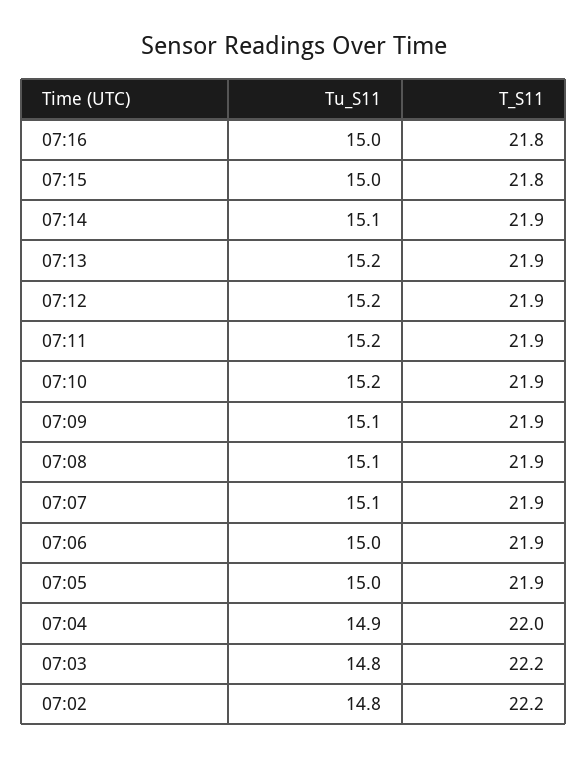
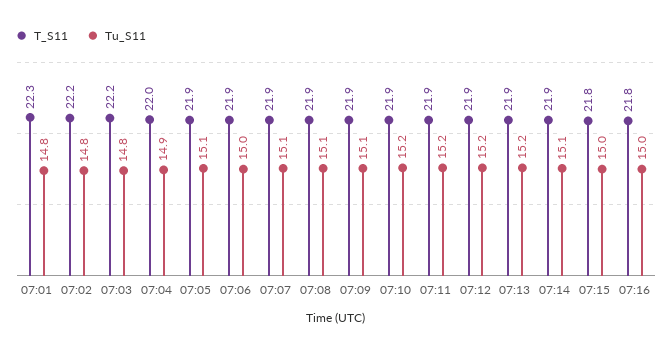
Tu_S11, 07:05: 15 -> 15.1
T_S11, 07:01: none -> 22.3
Tu_S11, 07:01: none -> 14.8

